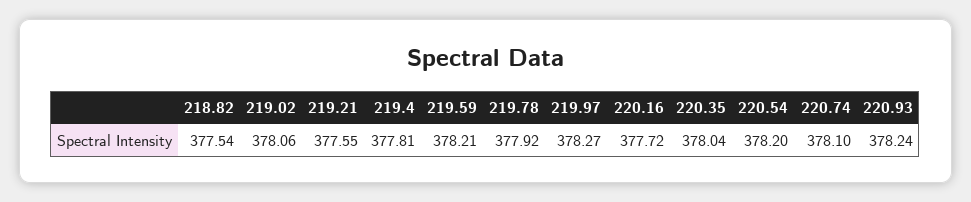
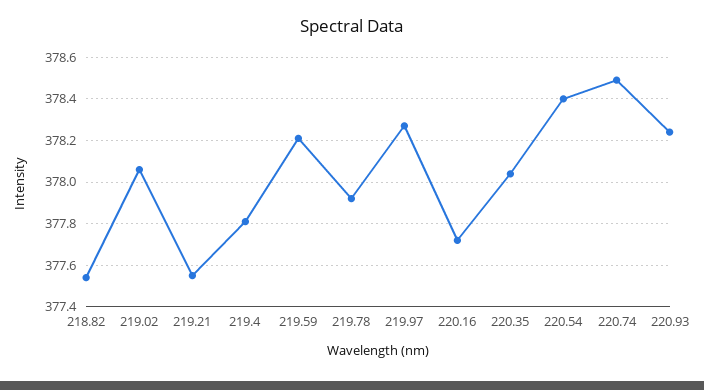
220.54: 378.2 -> 378.4
220.74: 378.1 -> 378.5

